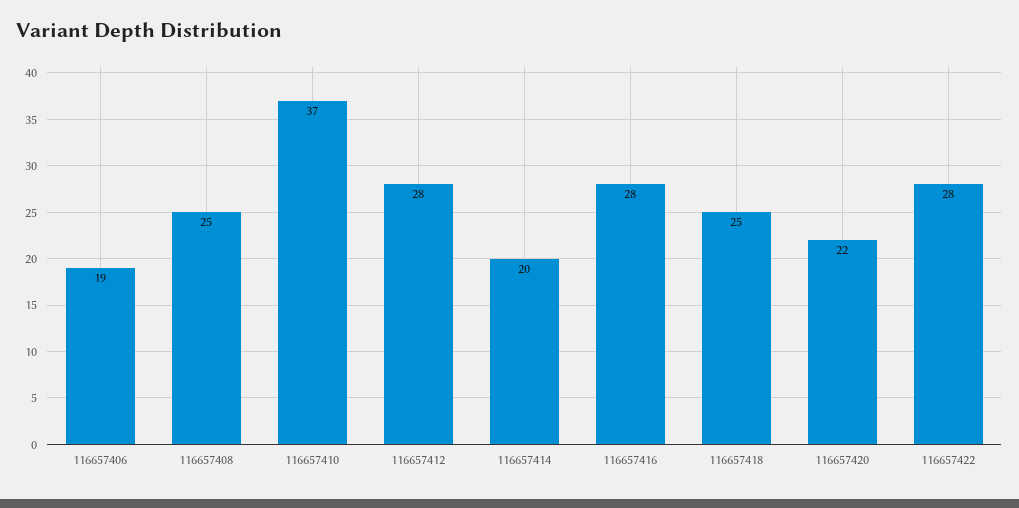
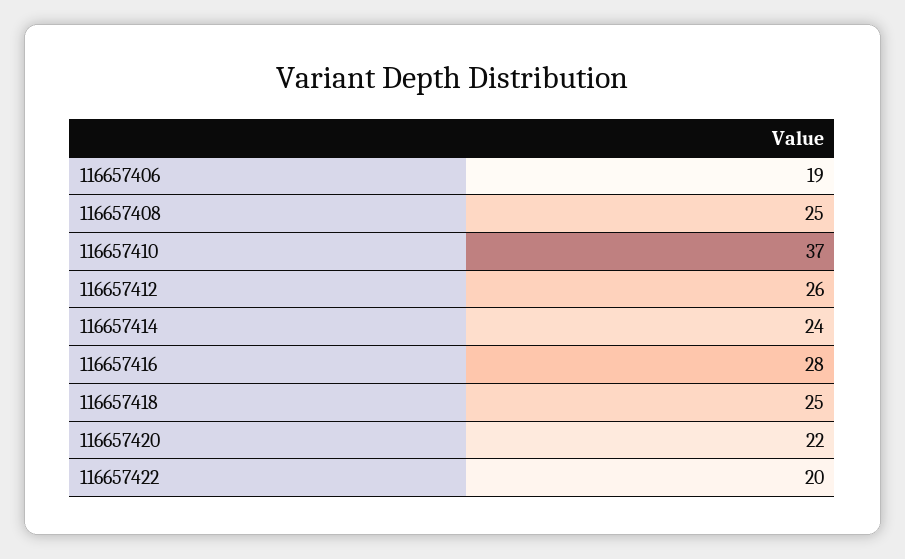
116657412: 28 -> 26
116657414: 20 -> 24
116657422: 28 -> 20

